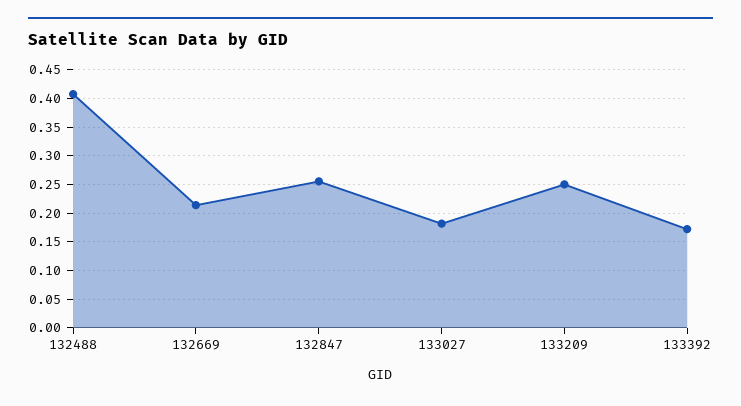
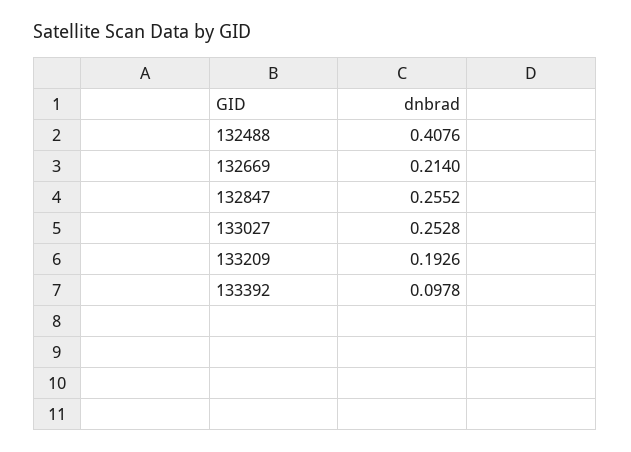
133027: 0.175 -> 0.2528
133209: 0.25 -> 0.1926
133392: 0.175 -> 0.0978

